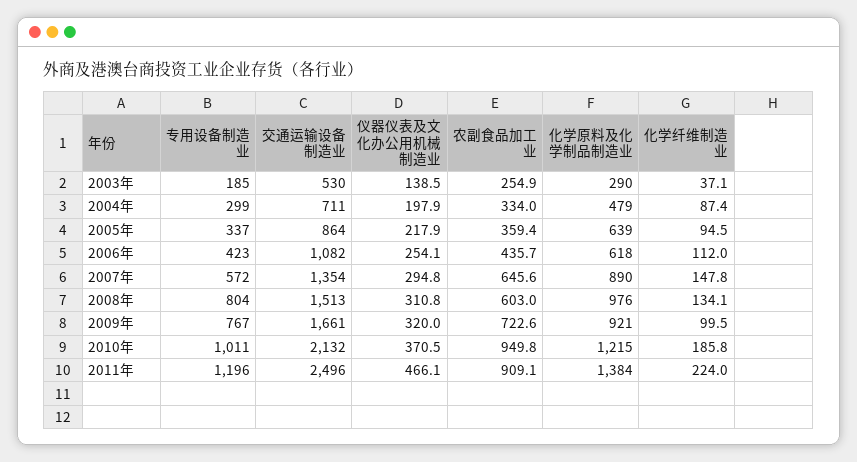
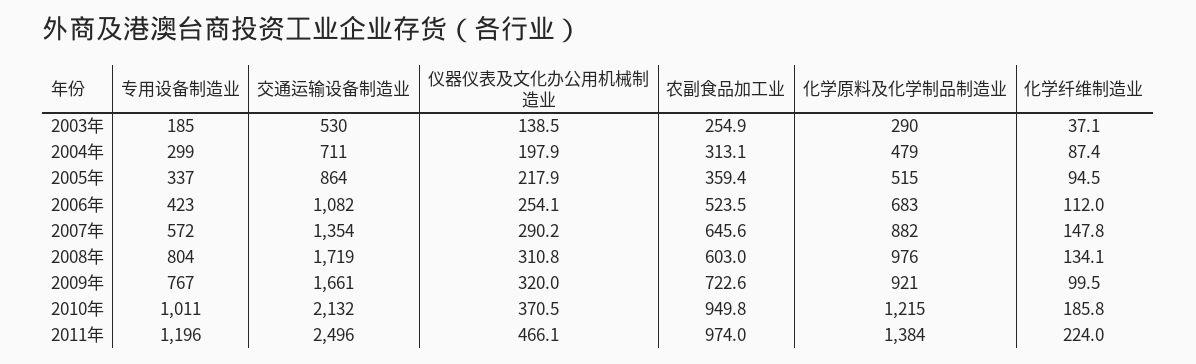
农副食品加工业, 2004年: 334 -> 313.1
化学原料及化学制品制造业, 2005年: 639 -> 515
农副食品加工业, 2006年: 435.7 -> 523.5
化学原料及化学制品制造业, 2006年: 618 -> 683
仪器仪表及文化办公用机械制造业, 2007年: 294.8 -> 290.2
化学原料及化学制品制造业, 2007年: 890 -> 882
交通运输设备制造业, 2008年: 1513 -> 1719
农副食品加工业, 2011年: 909.1 -> 974

